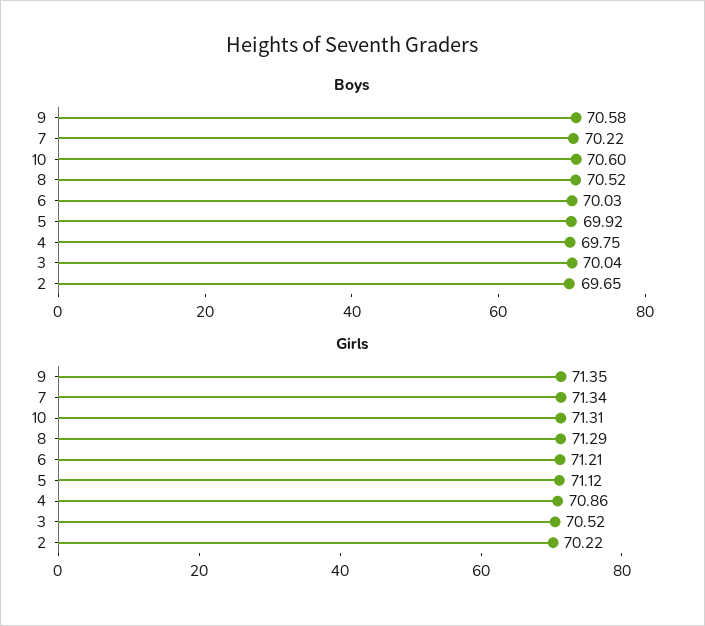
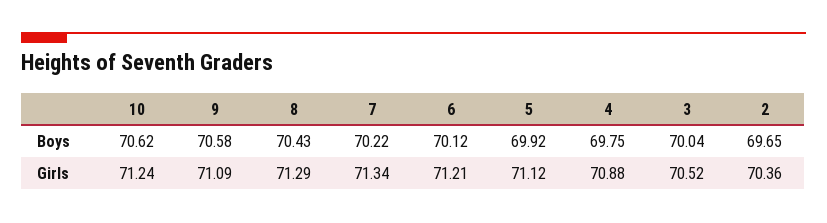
Boys, 10: 70.6 -> 70.62
Boys, 8: 70.52 -> 70.43
Boys, 6: 70.03 -> 70.12
Girls, 9: 71.35 -> 71.09
Girls, 10: 71.31 -> 71.24
Girls, 4: 70.86 -> 70.88
Girls, 2: 70.22 -> 70.36

